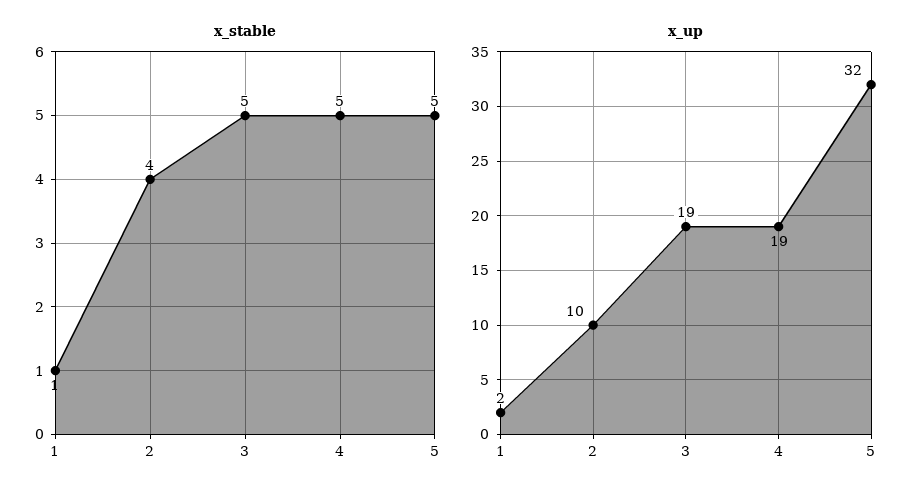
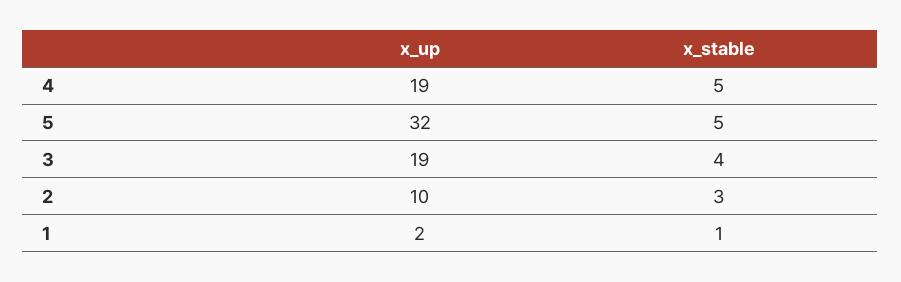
x_stable, 2: 4 -> 3
x_stable, 3: 5 -> 4

